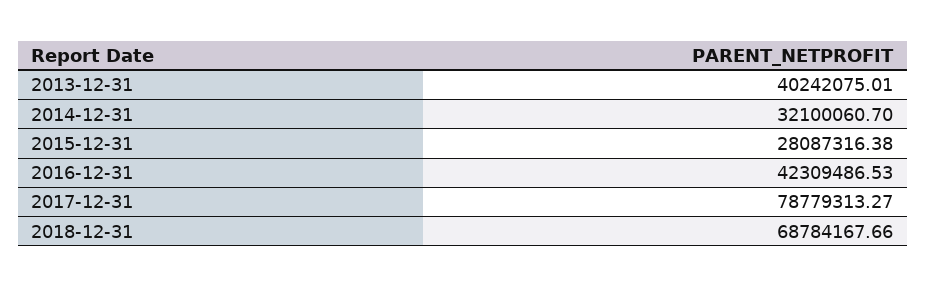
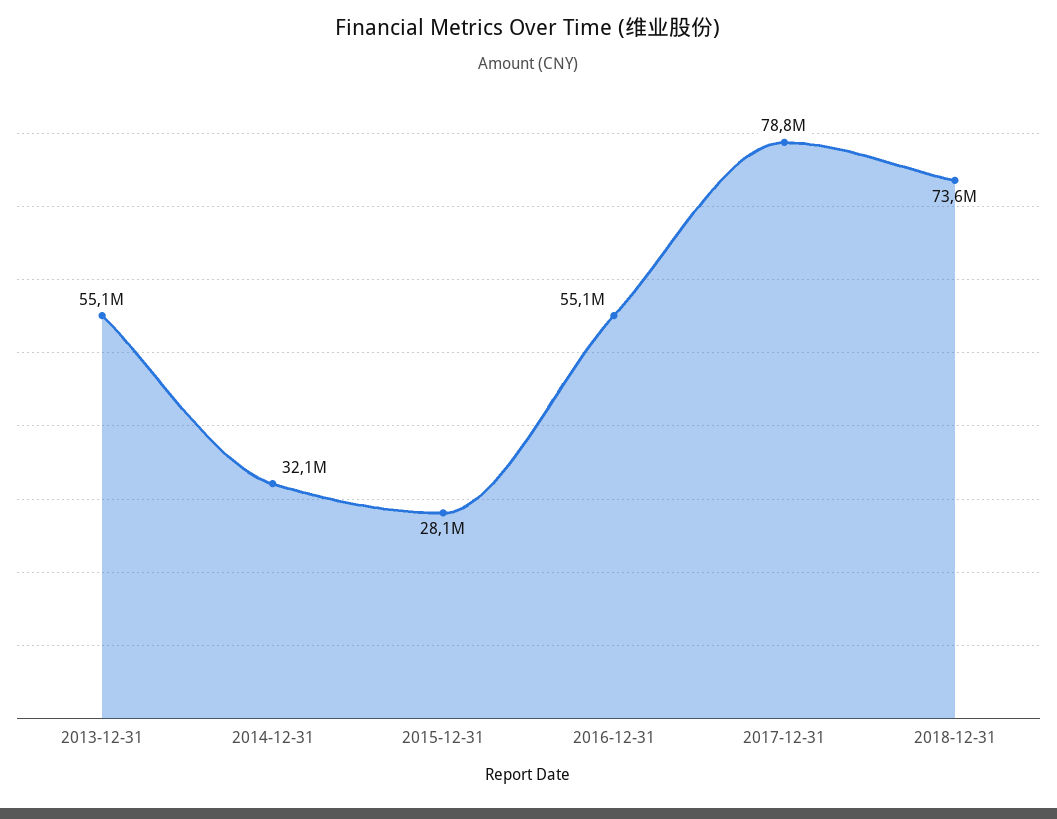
2013-12-31: 40242075.01 -> 55100000
2016-12-31: 42309486.53 -> 55100000
2018-12-31: 68784167.66 -> 73600000

